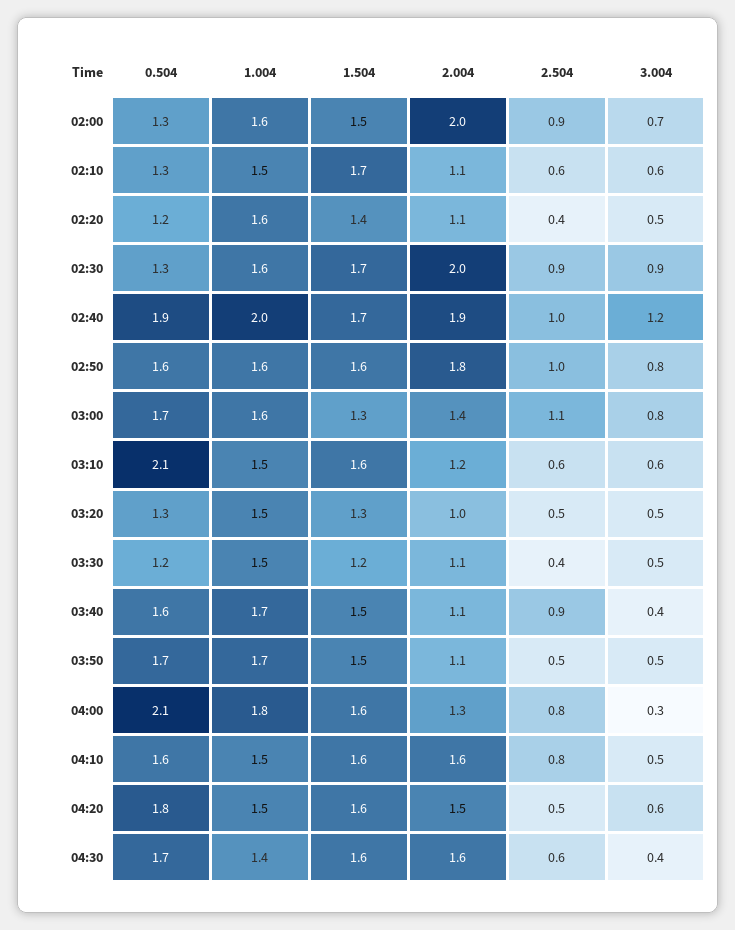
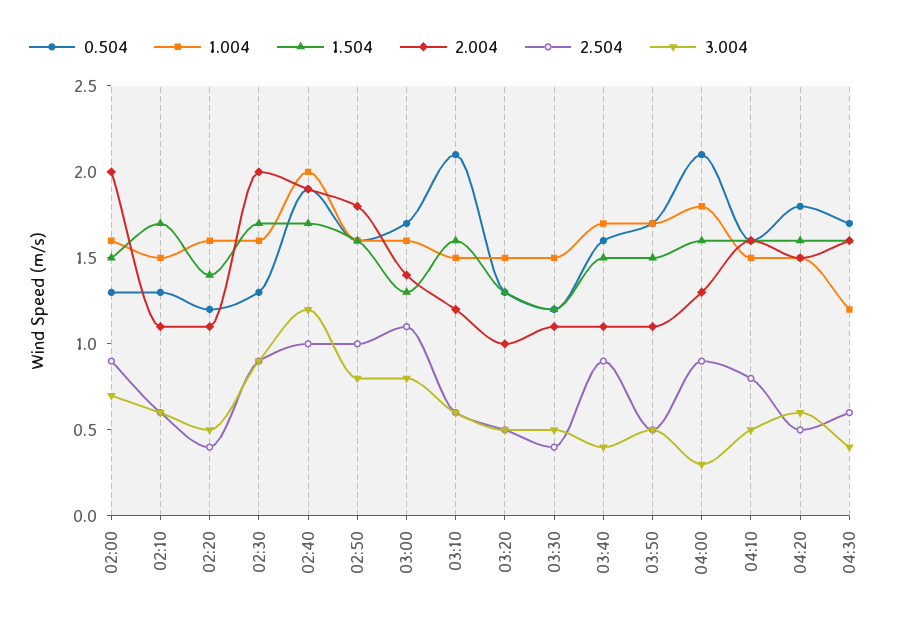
2.504, 04:00: 0.8 -> 0.9
1.004, 04:30: 1.4 -> 1.2

